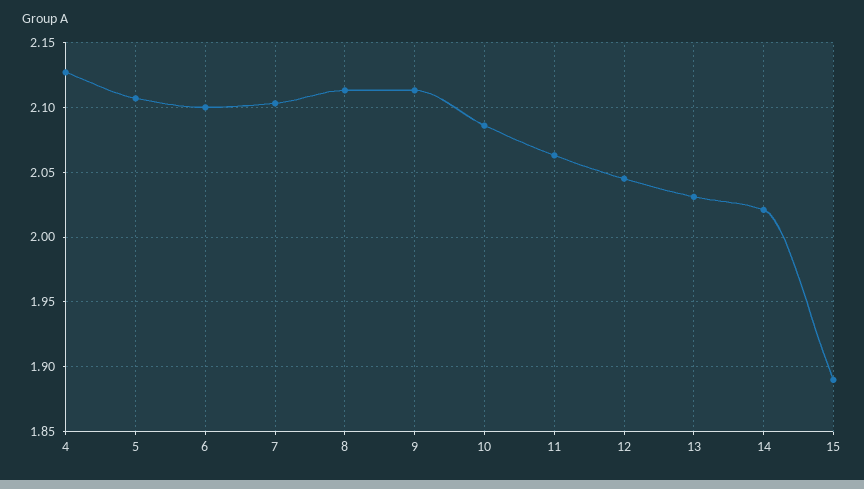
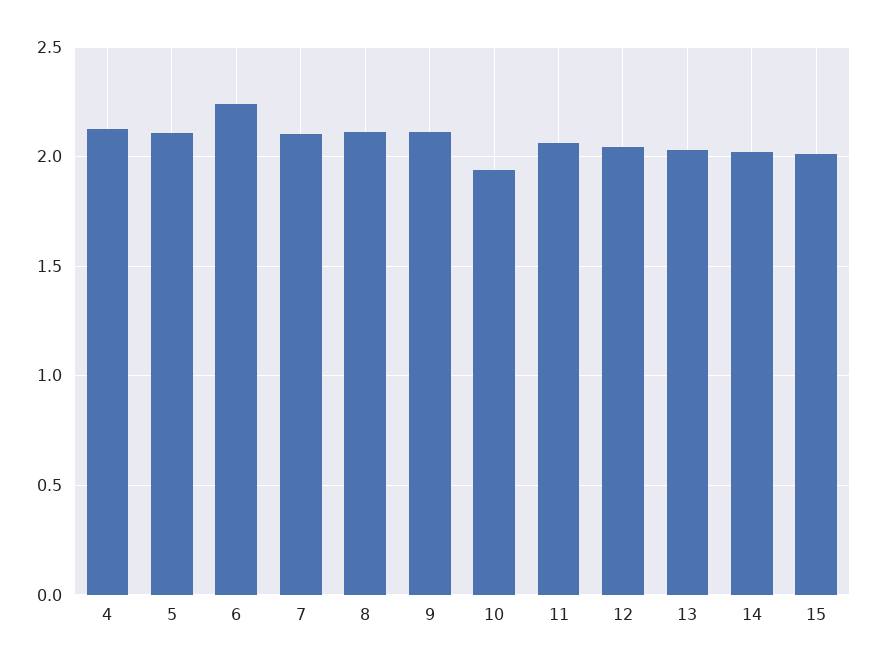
6: 2.1 -> 2.25
10: 2.085 -> 1.95
15: 1.89 -> 2

